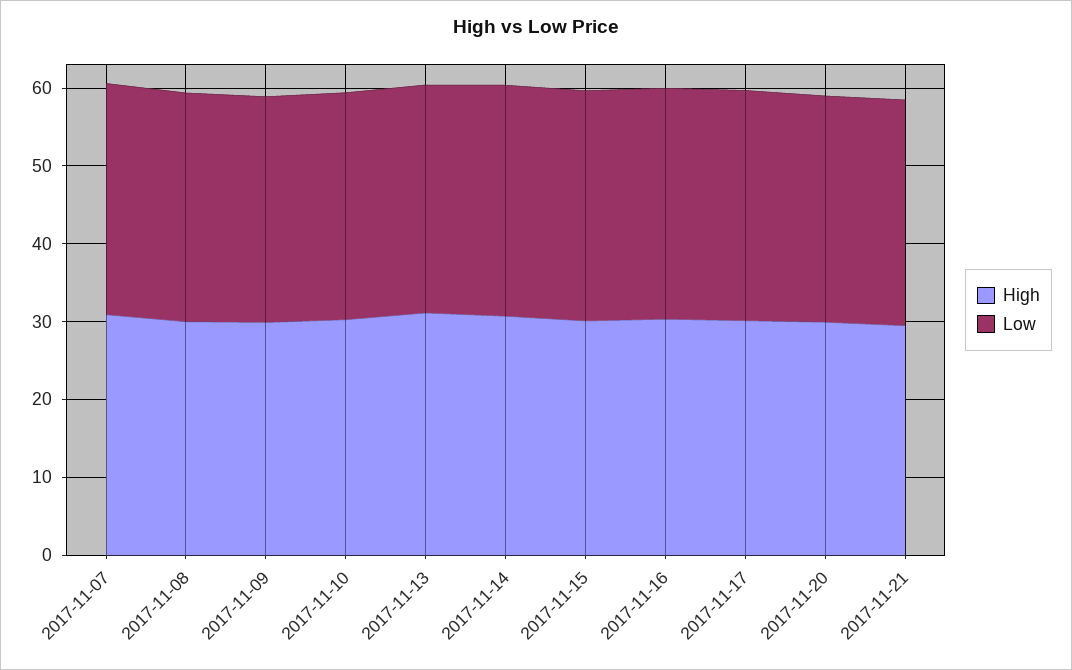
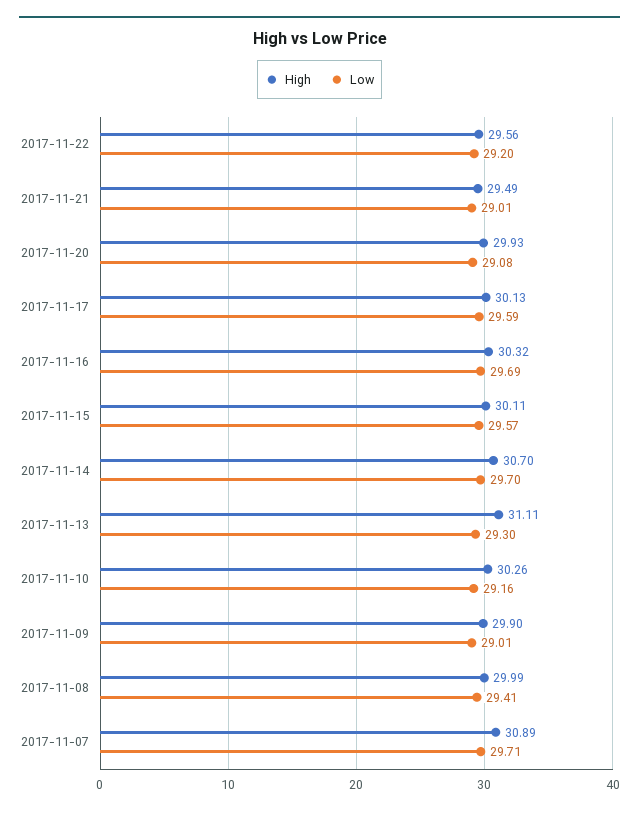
High, 2017-11-22: none -> 29.56
Low, 2017-11-22: none -> 29.2

